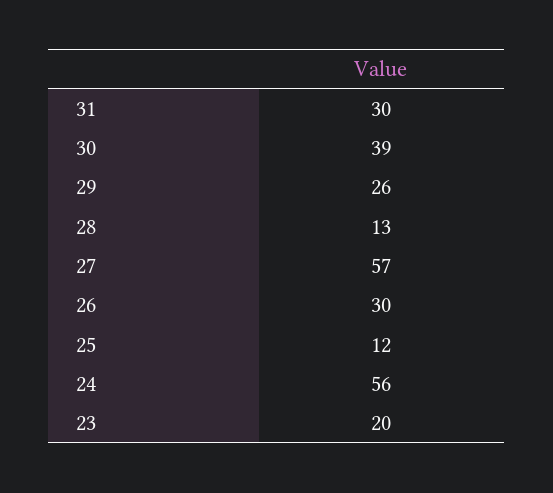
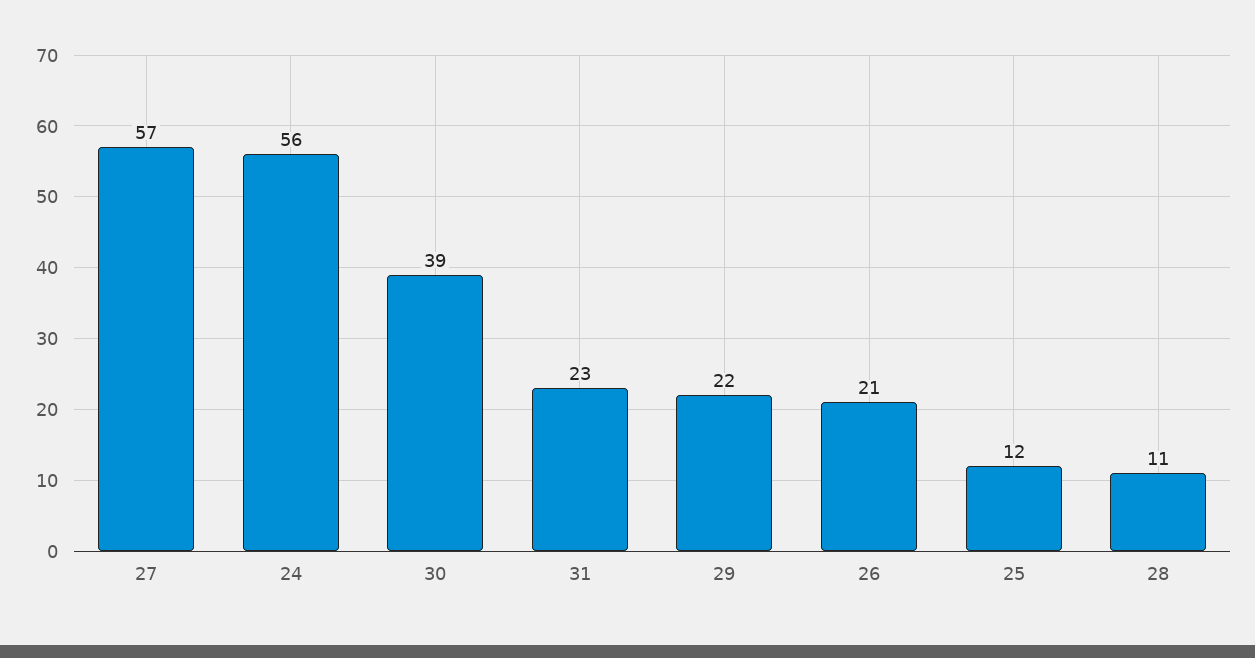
31: 30 -> 23
29: 26 -> 22
28: 13 -> 11
26: 30 -> 21
23: 20 -> none

